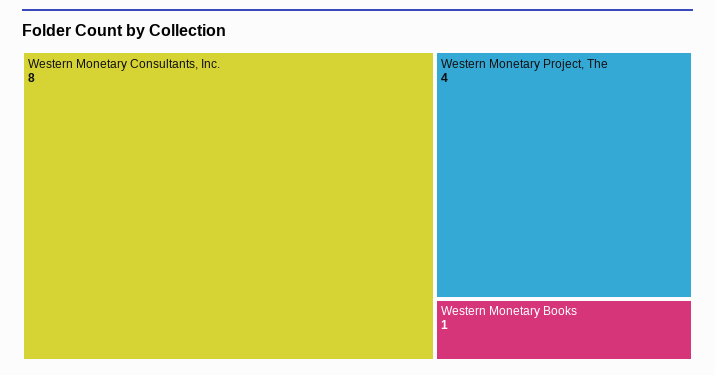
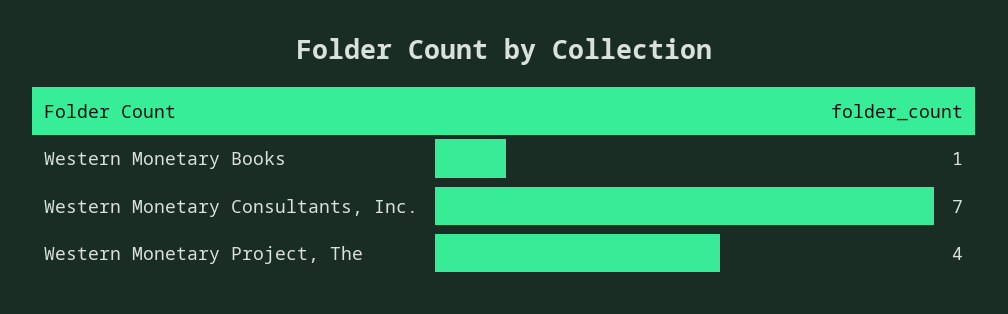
Western Monetary Consultants, Inc.: 8 -> 7

